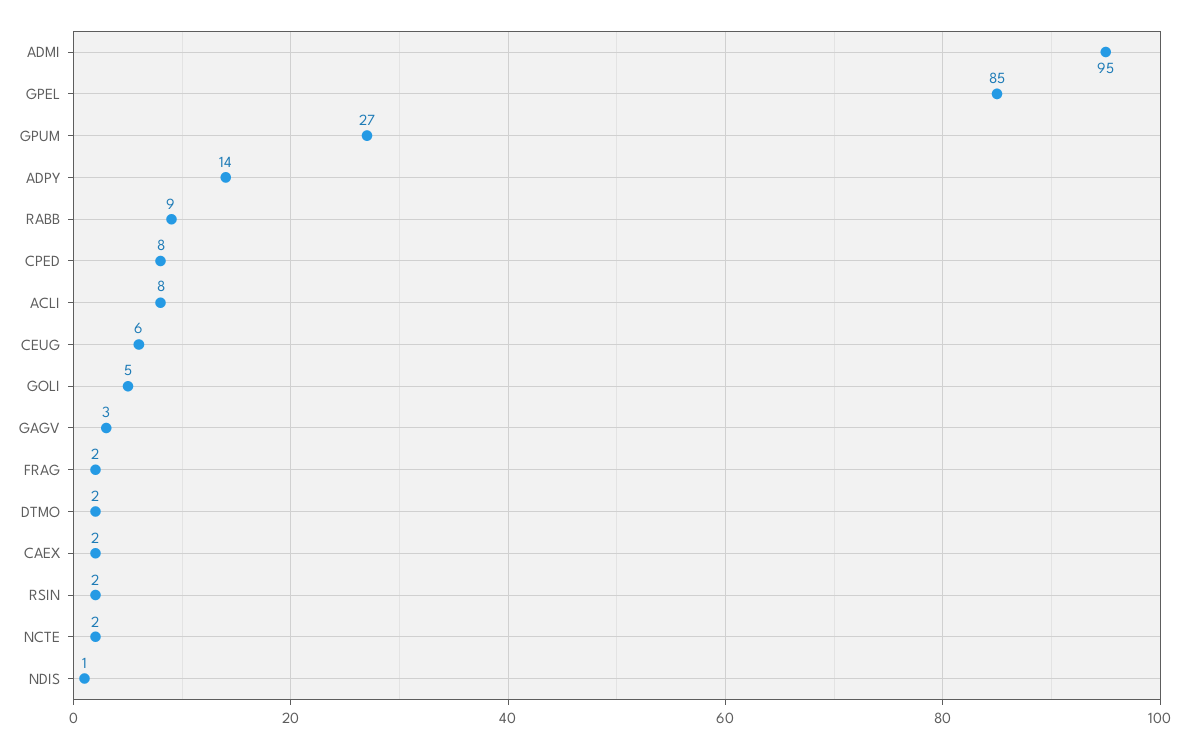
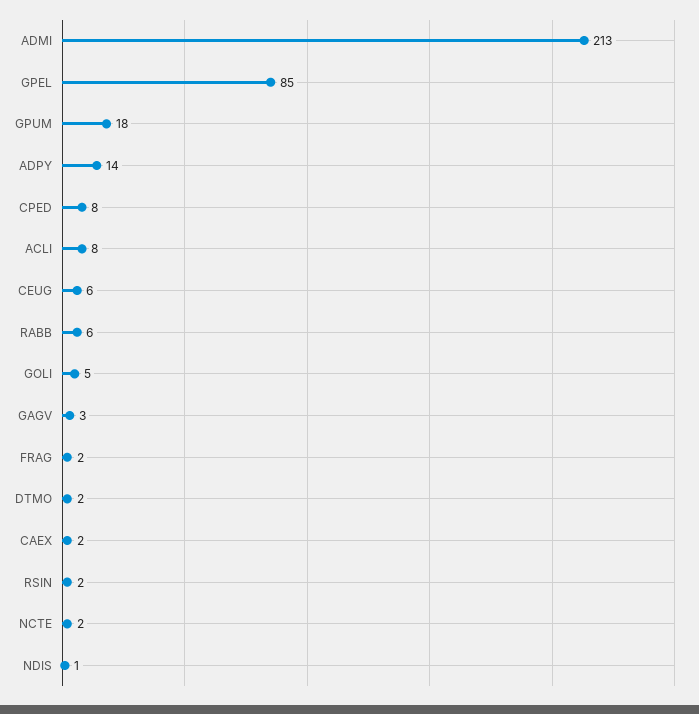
ADMI: 95 -> 213
GPUM: 27 -> 18
RABB: 9 -> 6

